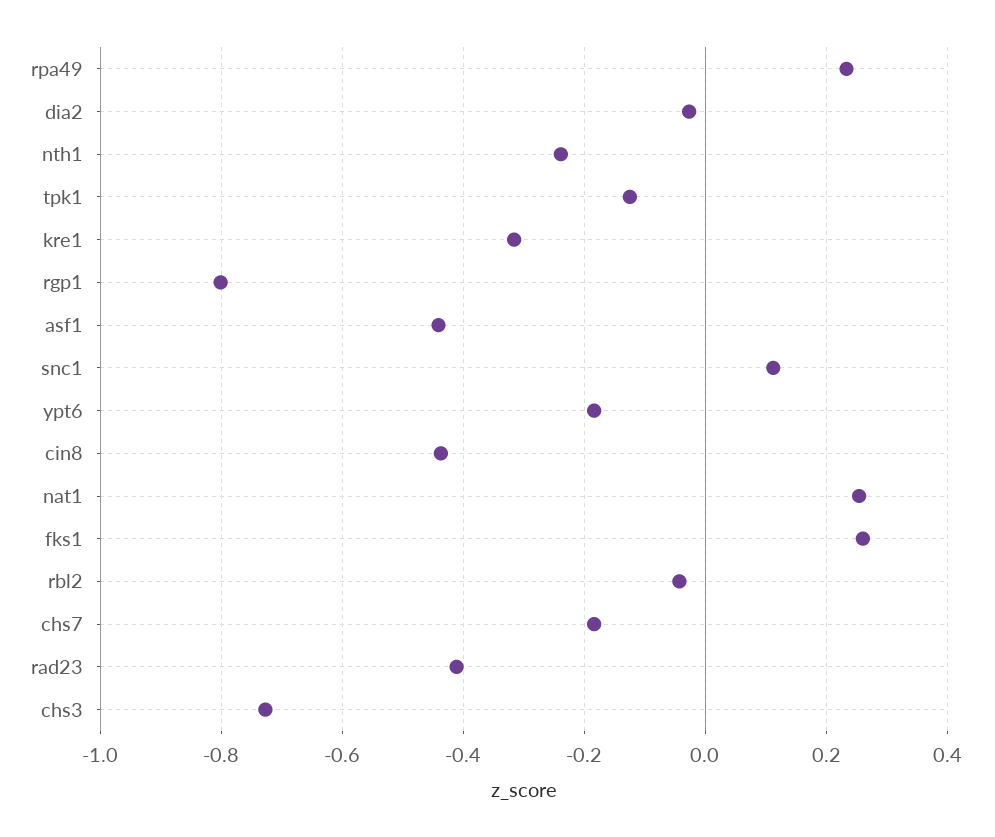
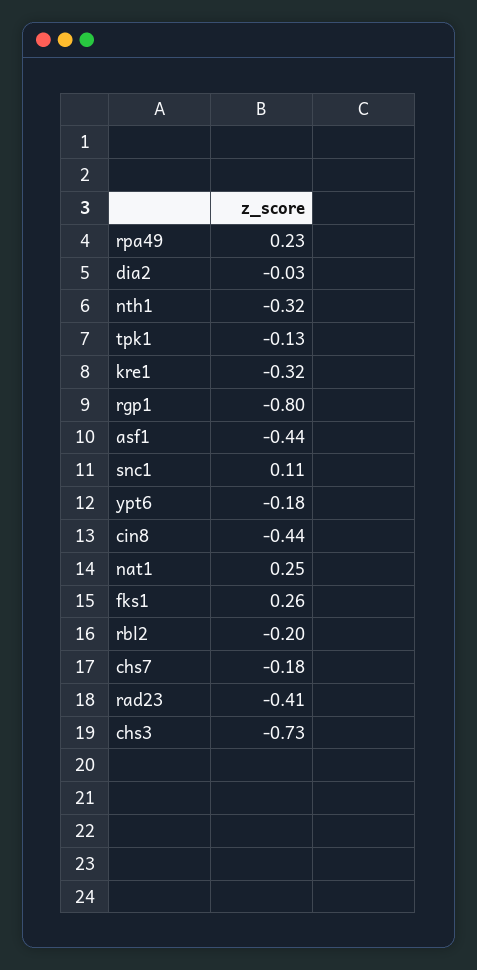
nth1: -0.24 -> -0.32
rbl2: -0.04 -> -0.2

